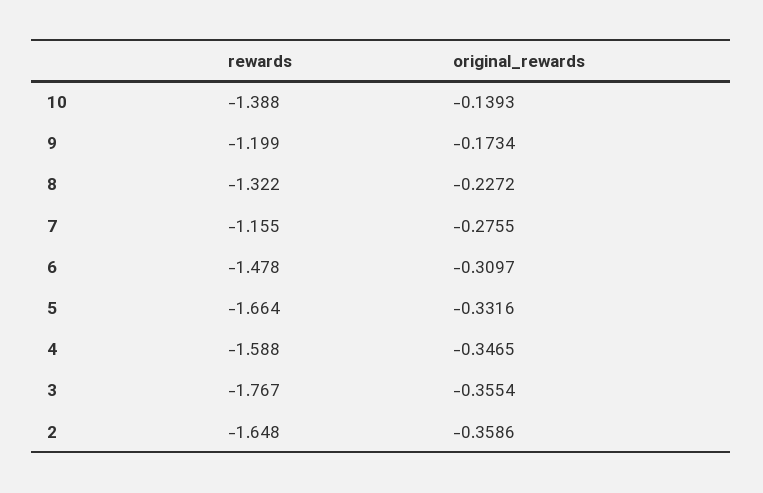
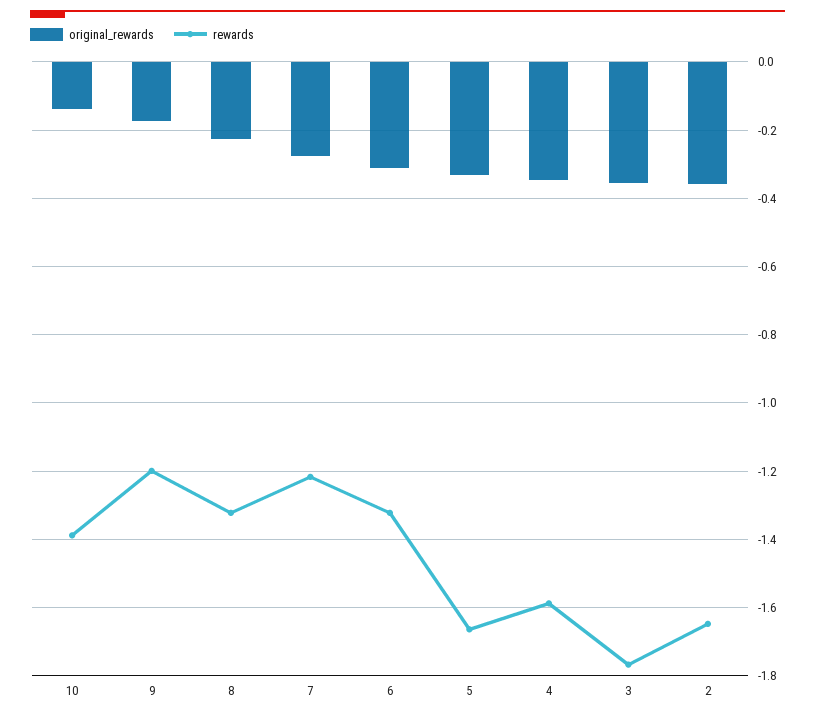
rewards, 7: -1.155 -> -1.22
rewards, 6: -1.478 -> -1.32

